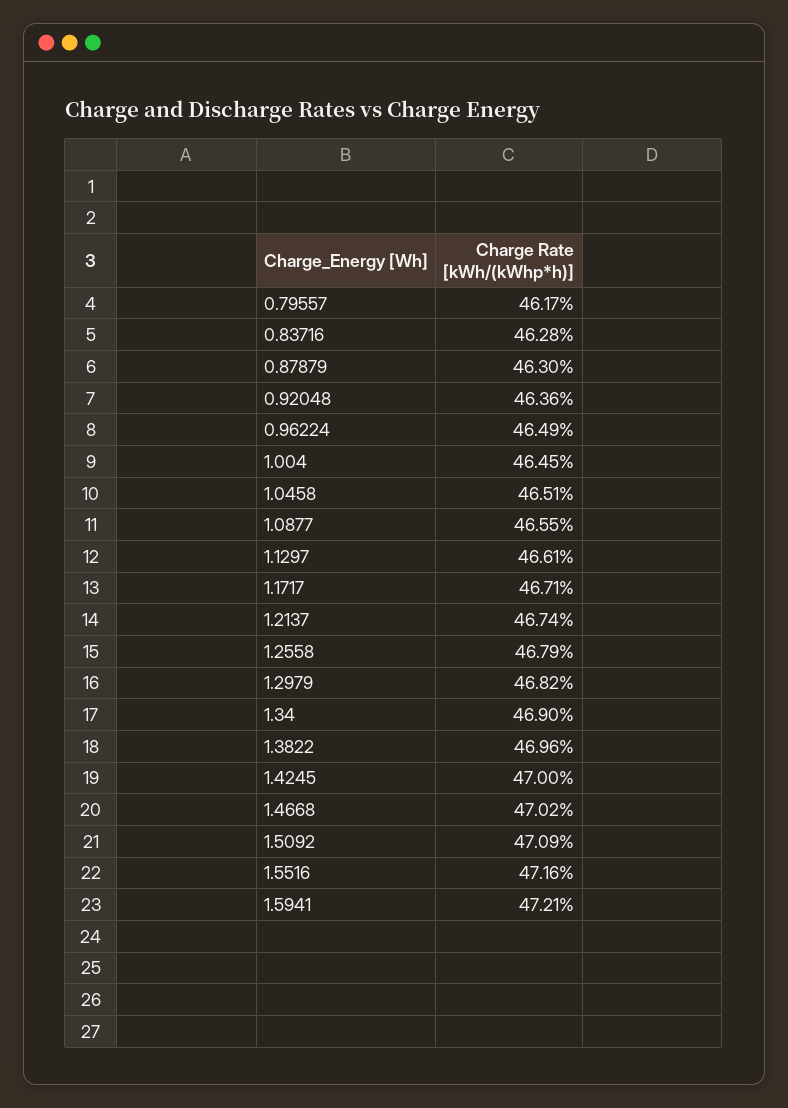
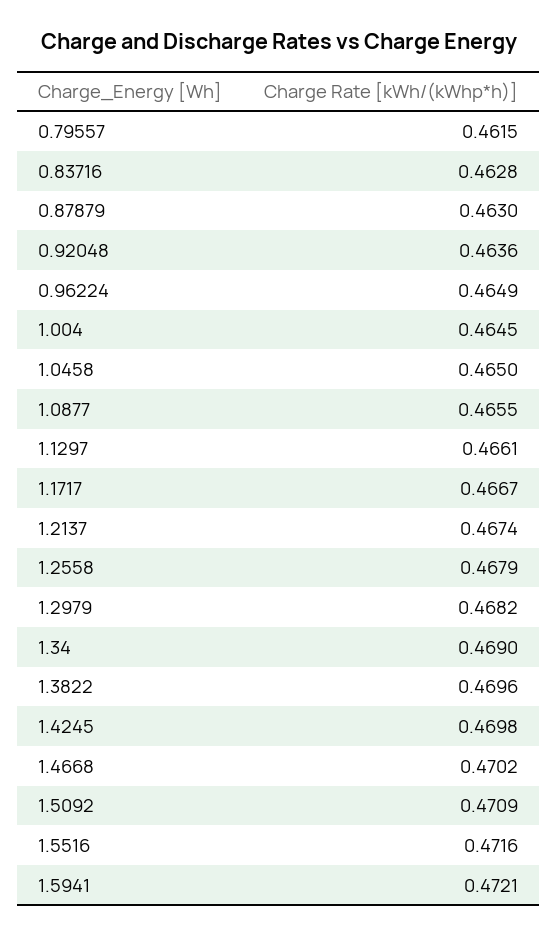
0.79557: 0.4617 -> 0.4615
1.0458: 0.4651 -> 0.465
1.1717: 0.4671 -> 0.4667
1.4245: 0.47 -> 0.4698

